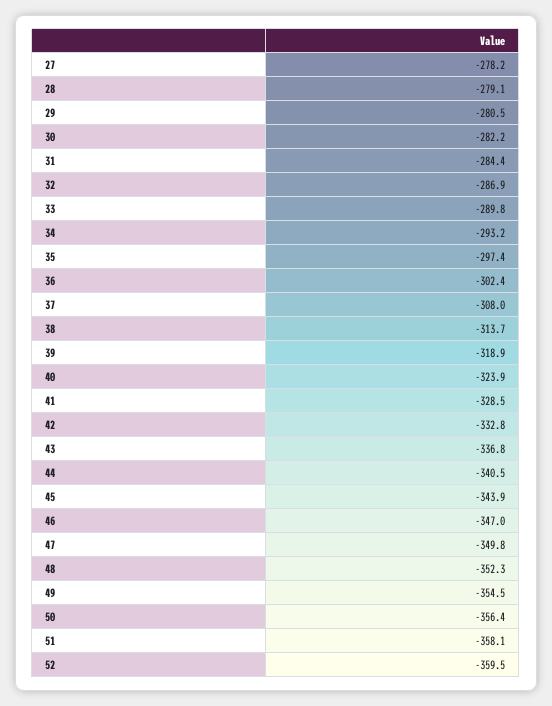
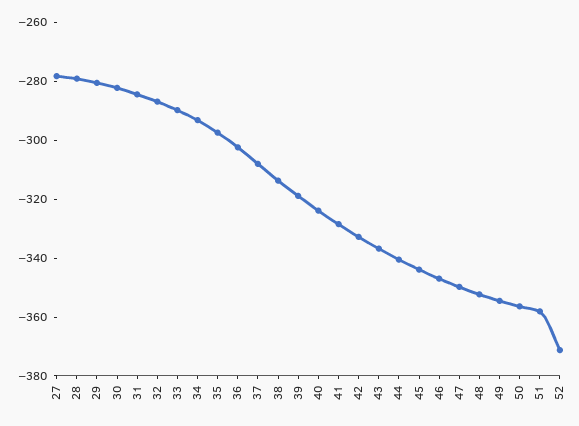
52: -359.5 -> -370

